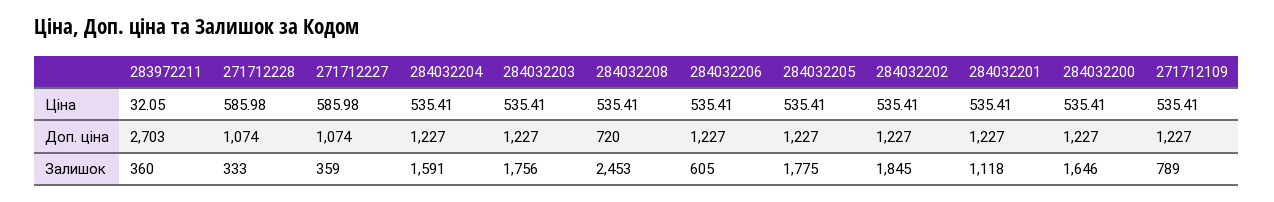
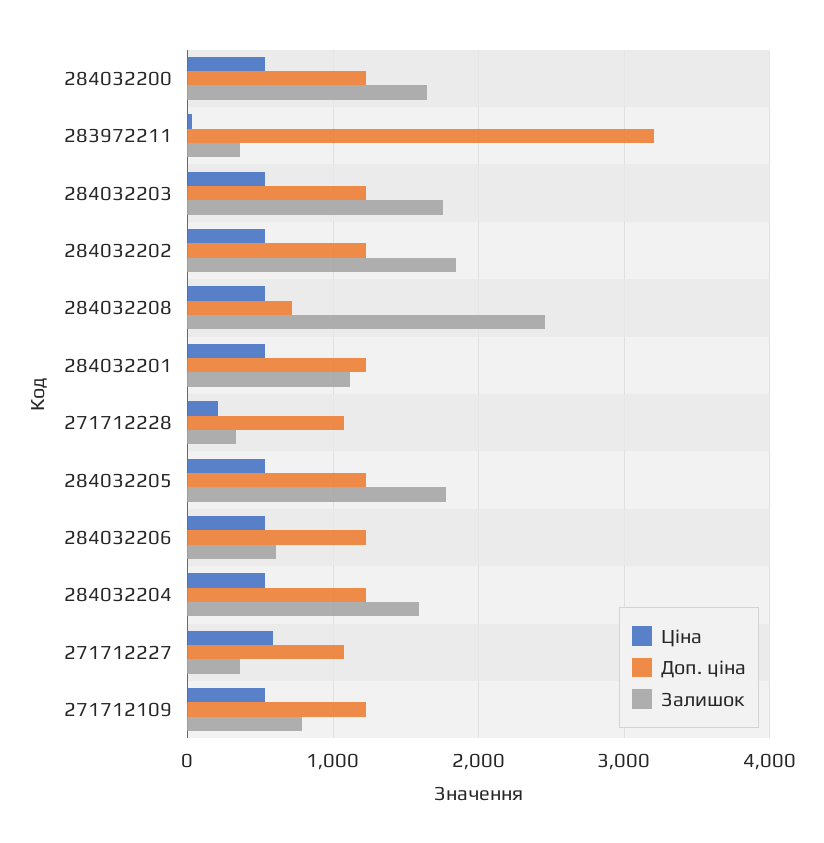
Ціна, 271712228: 585.98 -> 200
Доп. ціна, 283972211: 2703 -> 3200

